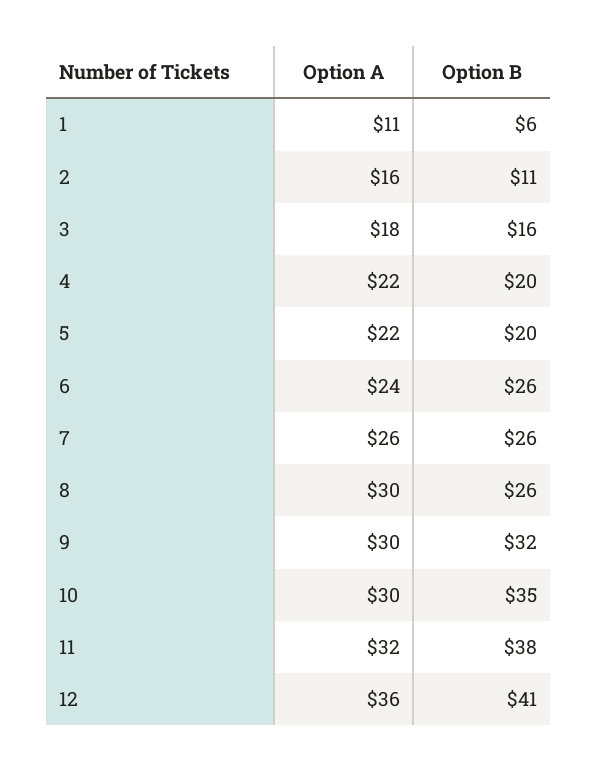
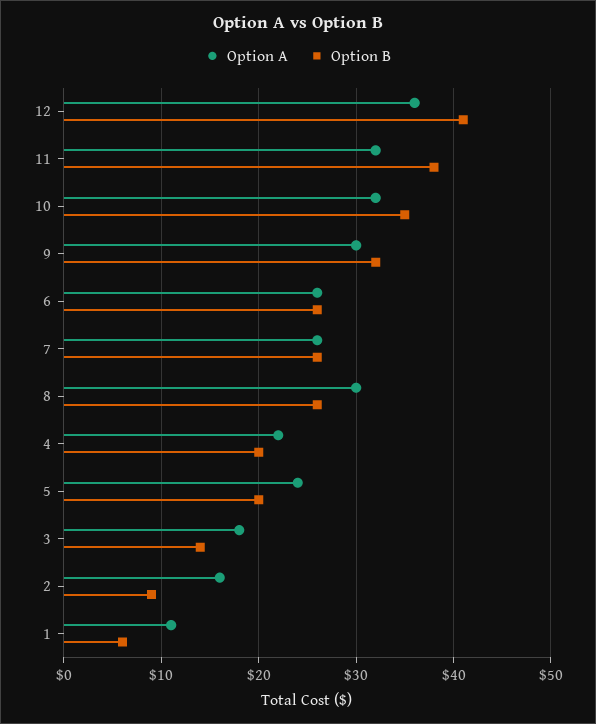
Option B, 2: 11 -> 9
Option B, 3: 16 -> 14
Option A, 5: 22 -> 24
Option A, 6: 24 -> 26
Option A, 10: 30 -> 32

